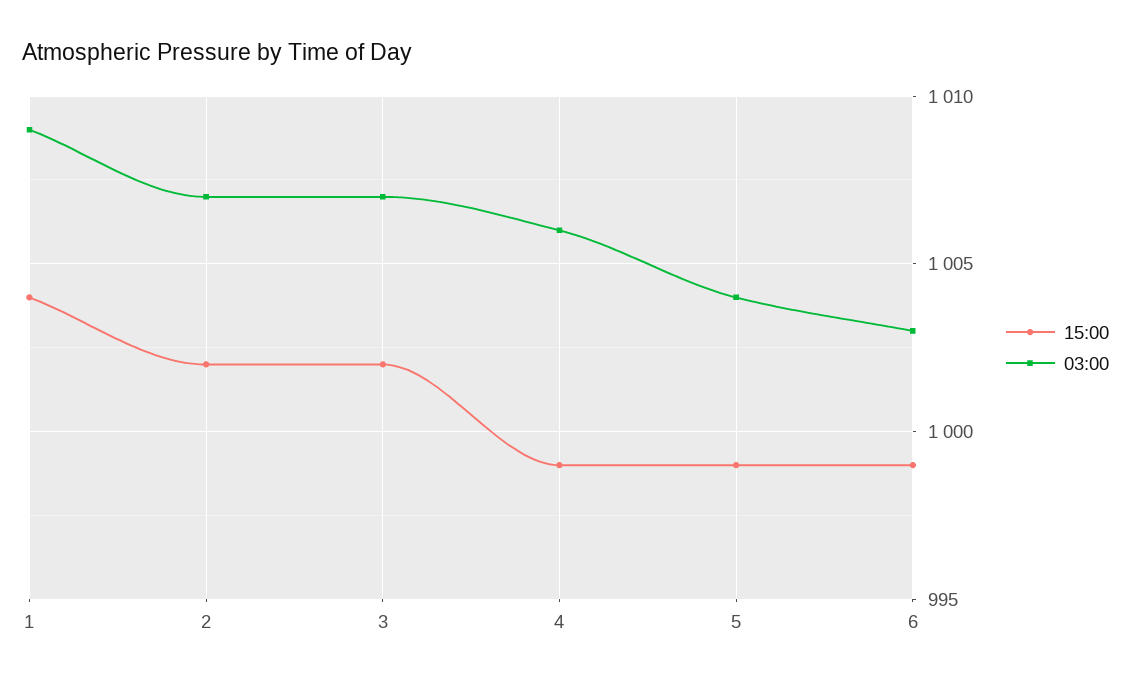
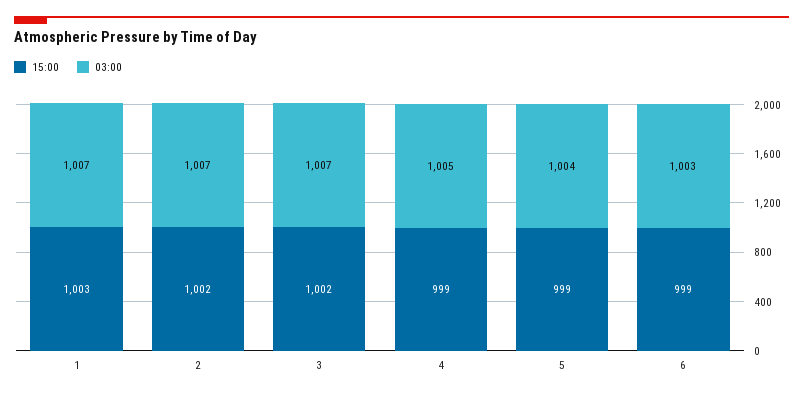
15:00, 1: 1004 -> 1003
03:00, 1: 1009 -> 1007
03:00, 4: 1006 -> 1005

